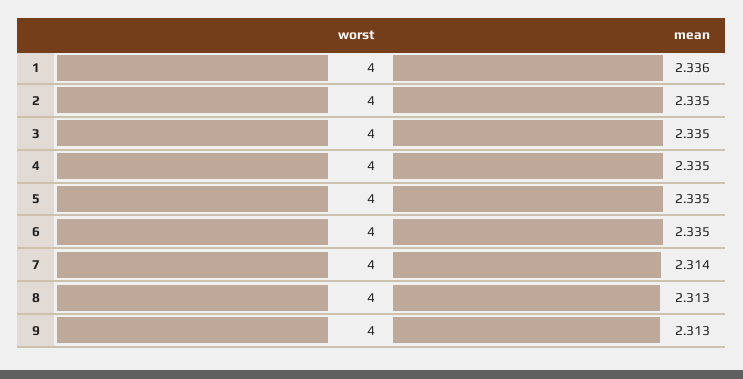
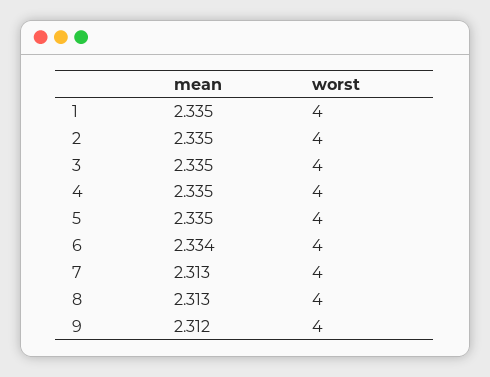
mean, 1: 2.336 -> 2.335
mean, 6: 2.335 -> 2.334
mean, 7: 2.314 -> 2.313
mean, 9: 2.313 -> 2.312

